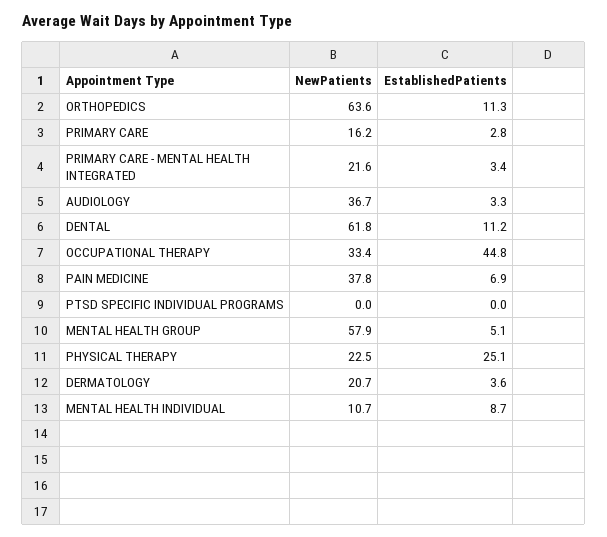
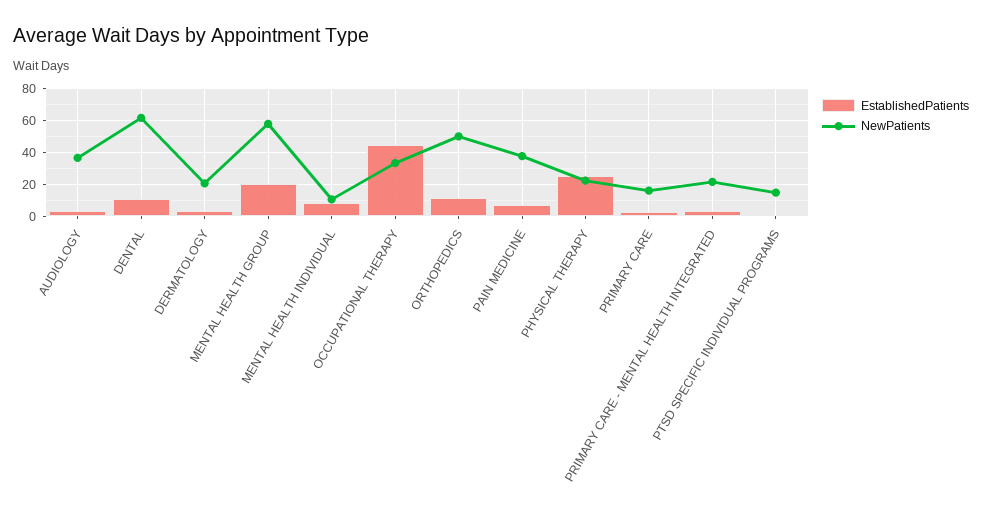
NewPatients, ORTHOPEDICS: 63.6 -> 50
NewPatients, PTSD SPECIFIC INDIVIDUAL PROGRAMS: 0 -> 15
EstablishedPatients, MENTAL HEALTH GROUP: 5.1 -> 20

